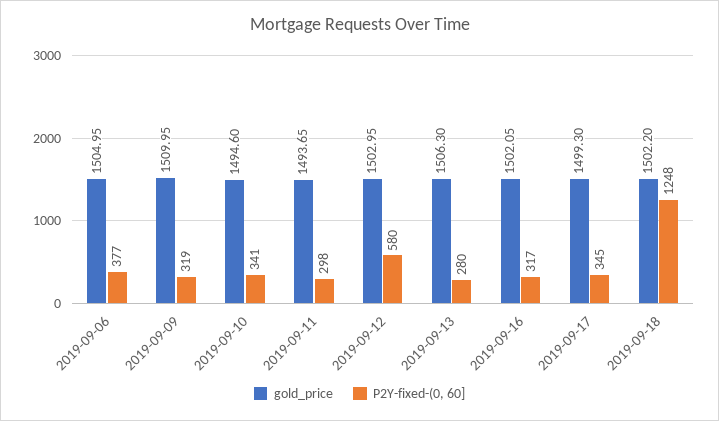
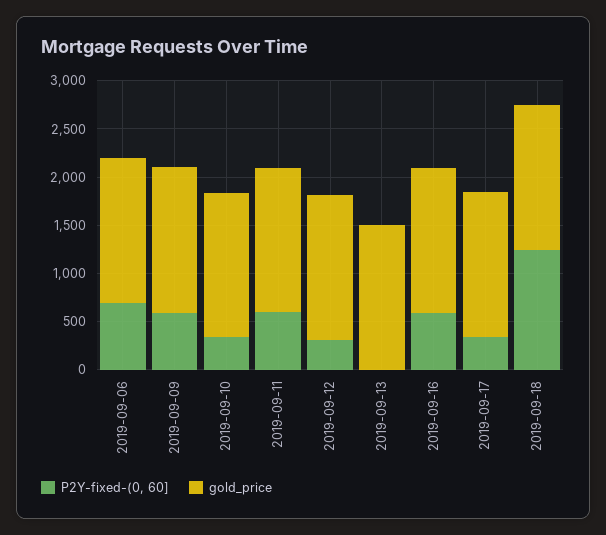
P2Y-fixed-(0, 60], 2019-09-06: 377 -> 700
P2Y-fixed-(0, 60], 2019-09-09: 319 -> 600
P2Y-fixed-(0, 60], 2019-09-11: 298 -> 600
P2Y-fixed-(0, 60], 2019-09-12: 580 -> 300
P2Y-fixed-(0, 60], 2019-09-13: 280 -> 0
P2Y-fixed-(0, 60], 2019-09-16: 317 -> 600

